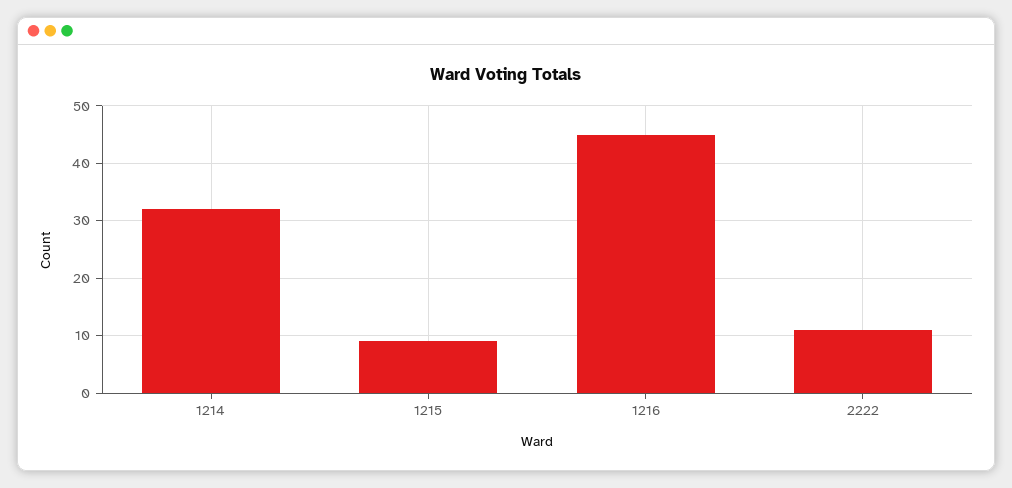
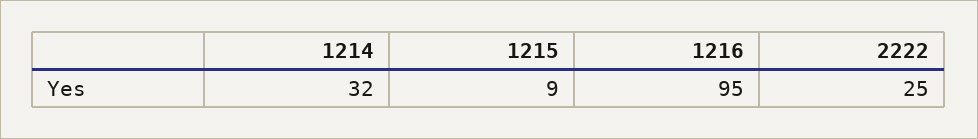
1216: 45 -> 95
2222: 10 -> 25

